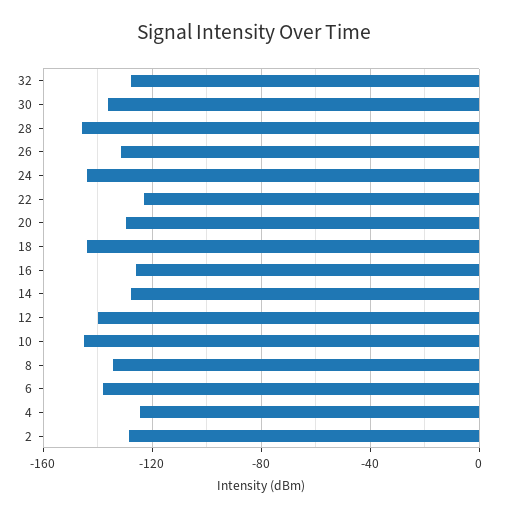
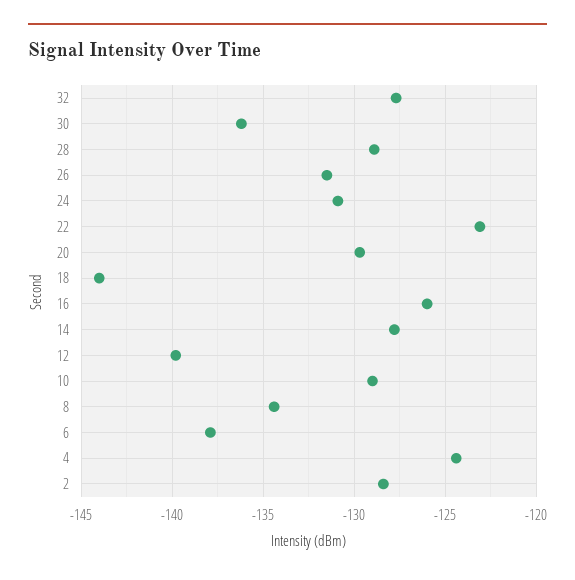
28: -145 -> -129
24: -145 -> -131
10: -145 -> -129

